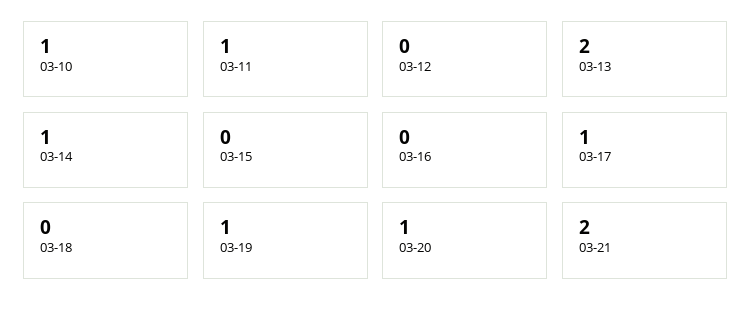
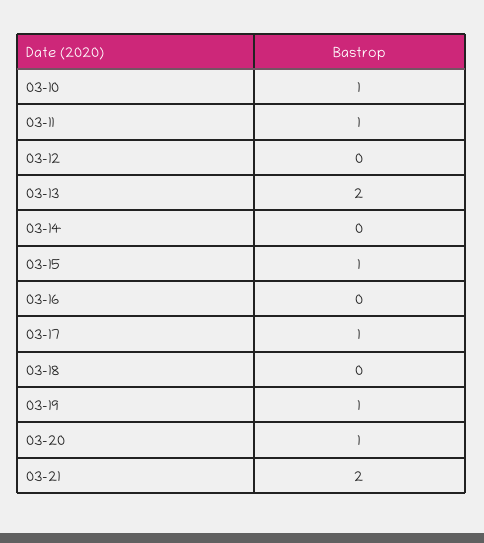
03-14: 1 -> 0
03-15: 0 -> 1

